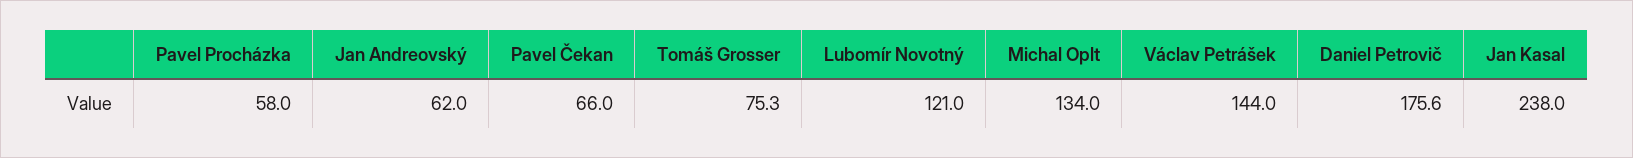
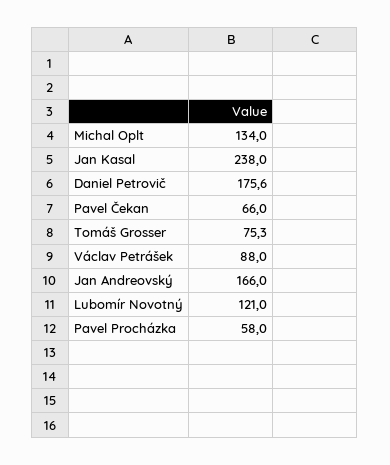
Jan Andreovský: 62 -> 166
Václav Petrášek: 144 -> 88

